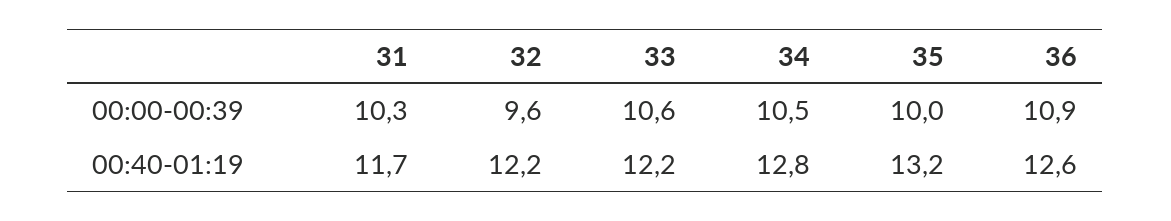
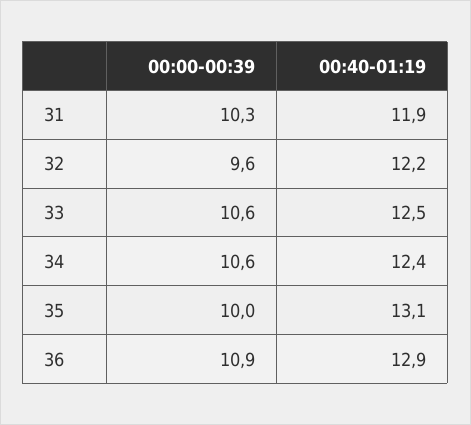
34, 00:00-00:39: 10.5 -> 10.6
31, 00:40-01:19: 11.7 -> 11.9
33, 00:40-01:19: 12.2 -> 12.5
34, 00:40-01:19: 12.8 -> 12.4
35, 00:40-01:19: 13.2 -> 13.1
36, 00:40-01:19: 12.6 -> 12.9

